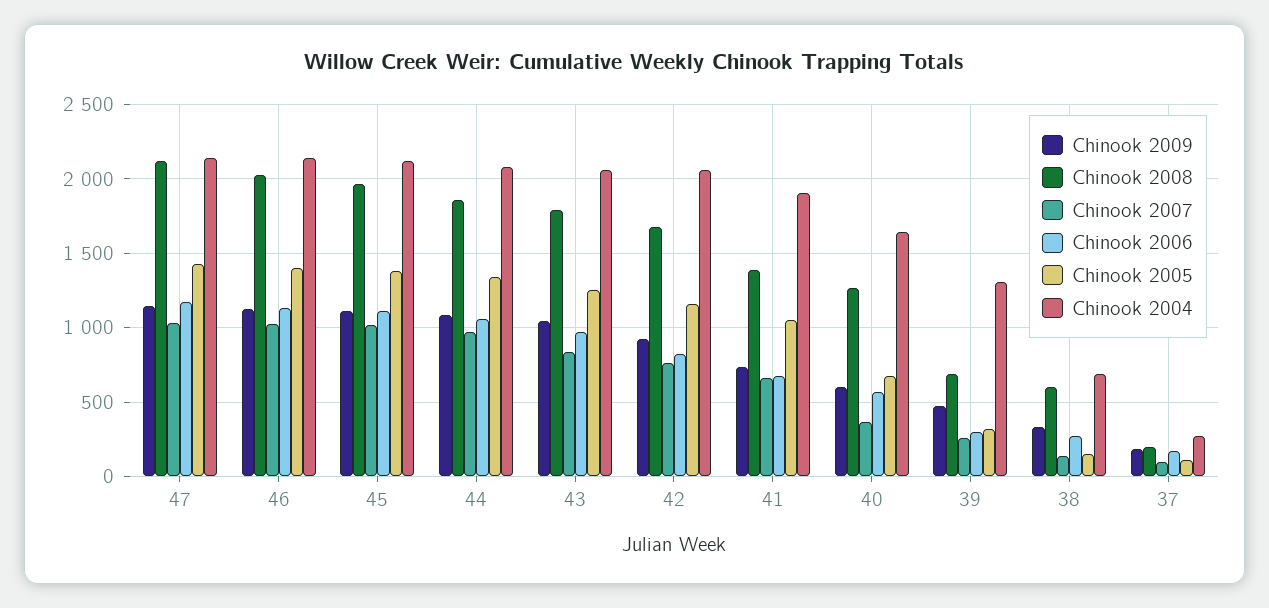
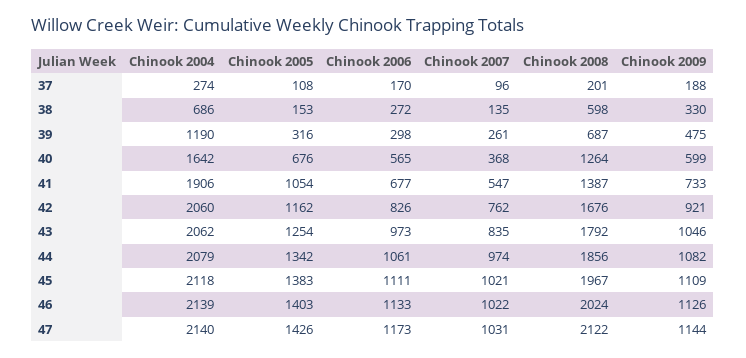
Chinook 2007, 41: 650 -> 547
Chinook 2004, 39: 1300 -> 1190

